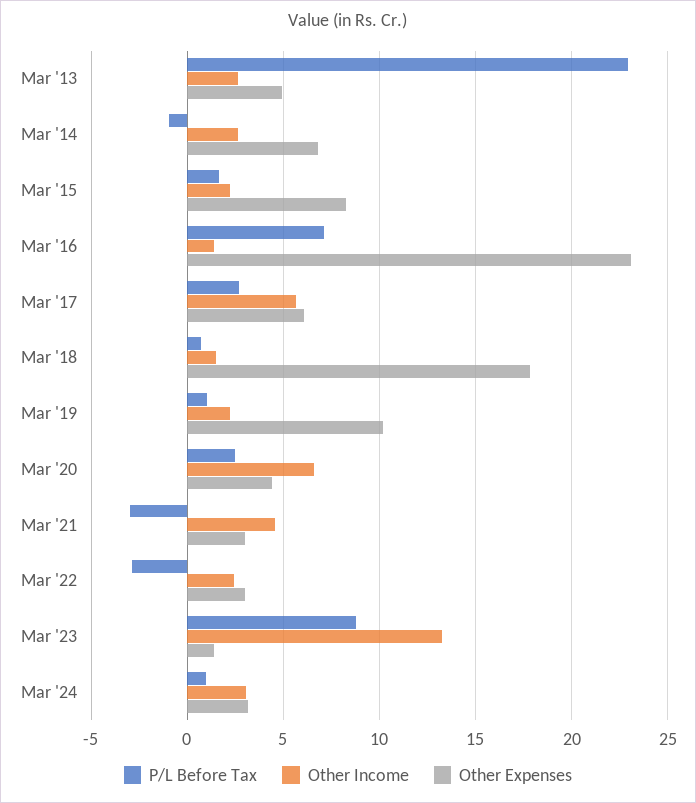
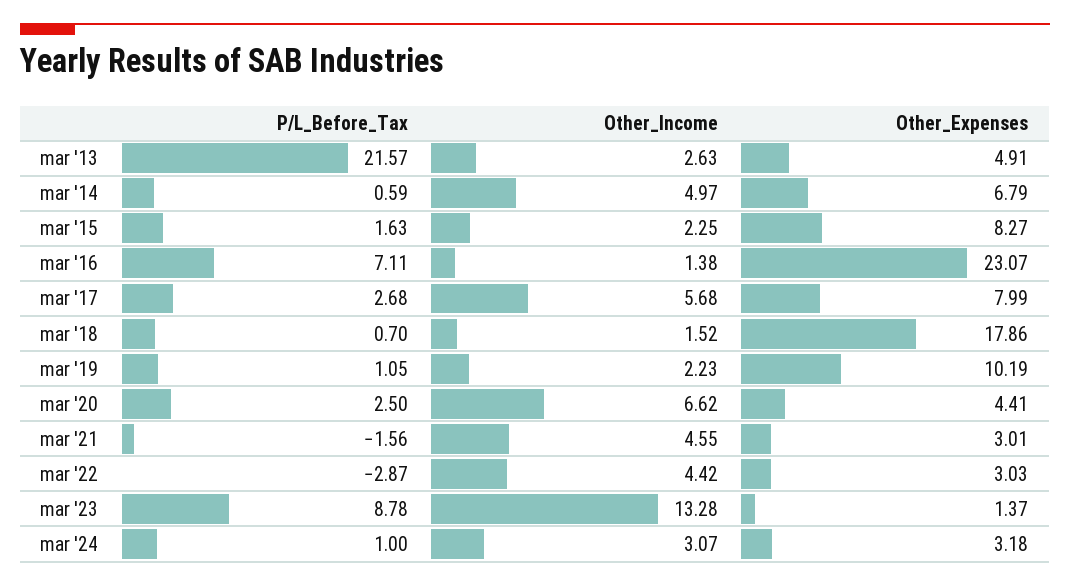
P/L Before Tax, Mar '13: 23 -> 21.57
P/L Before Tax, Mar '14: -1 -> 0.59
Other Income, Mar '14: 2.5 -> 4.97
Other Expenses, Mar '17: 6 -> 7.99
P/L Before Tax, Mar '21: -3 -> -1.56
Other Income, Mar '22: 2.5 -> 4.42

